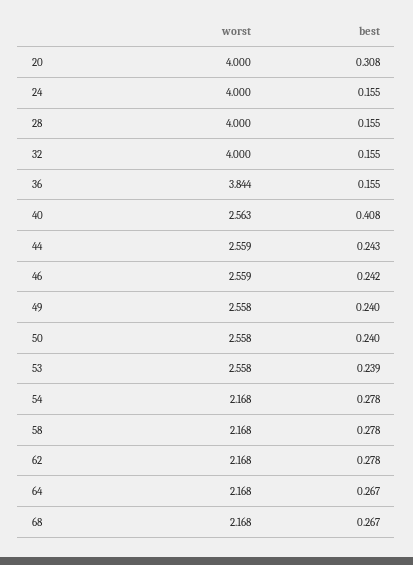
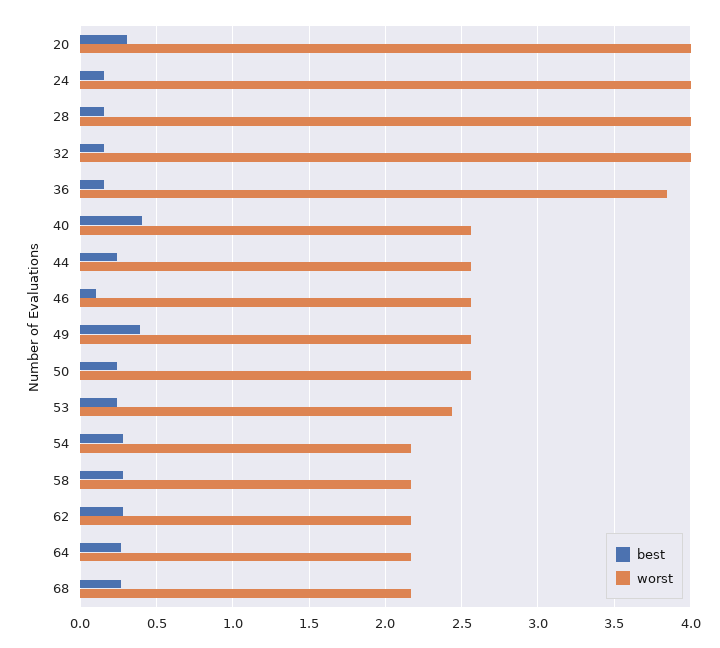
best, 46: 0.242 -> 0.1
best, 49: 0.24 -> 0.4
worst, 53: 2.558 -> 2.45

